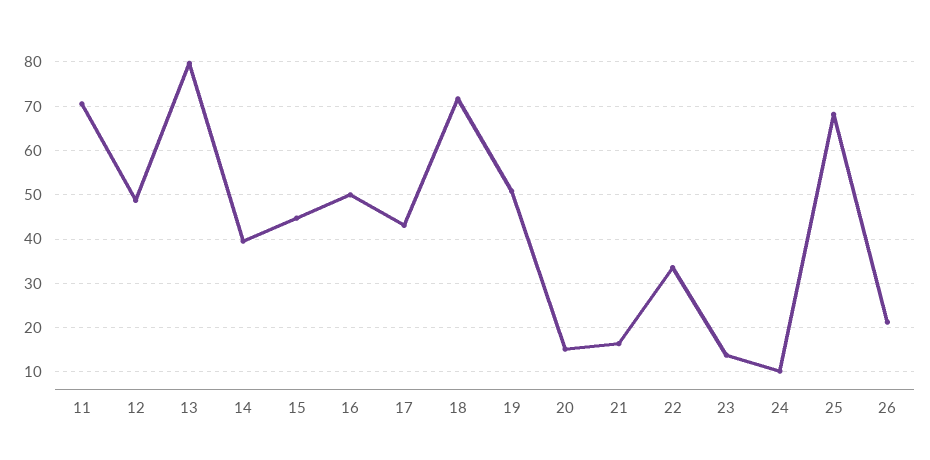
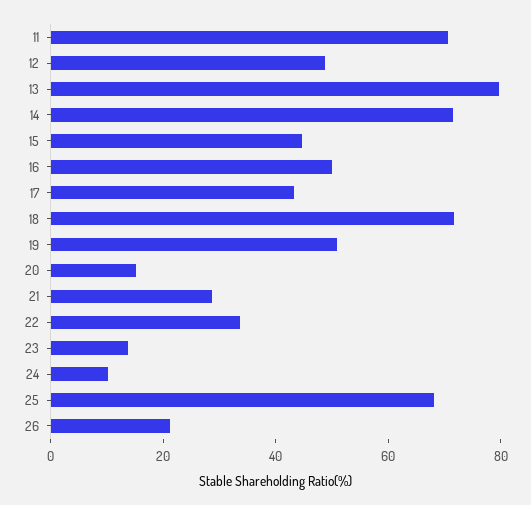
14: 40 -> 70
21: 16 -> 30

